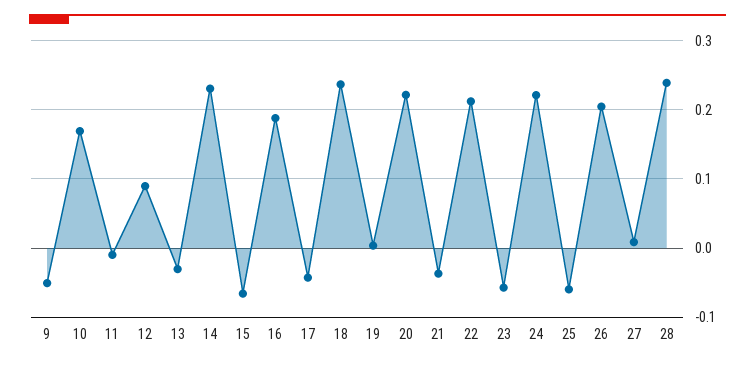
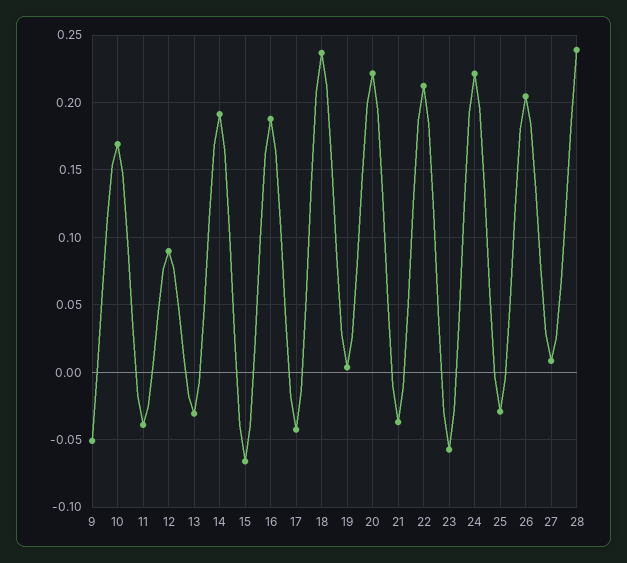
11: -0.01 -> -0.04
14: 0.23 -> 0.19
25: -0.06 -> -0.03

